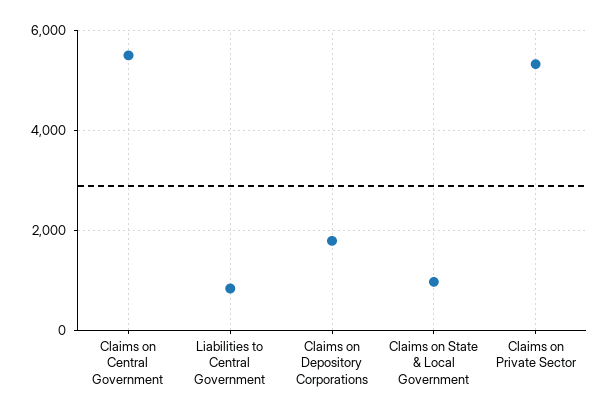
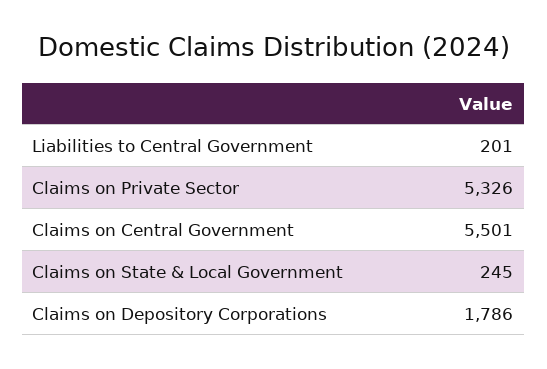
Liabilities to Central Government: 800 -> 201
Claims on State & Local Government: 1000 -> 245

